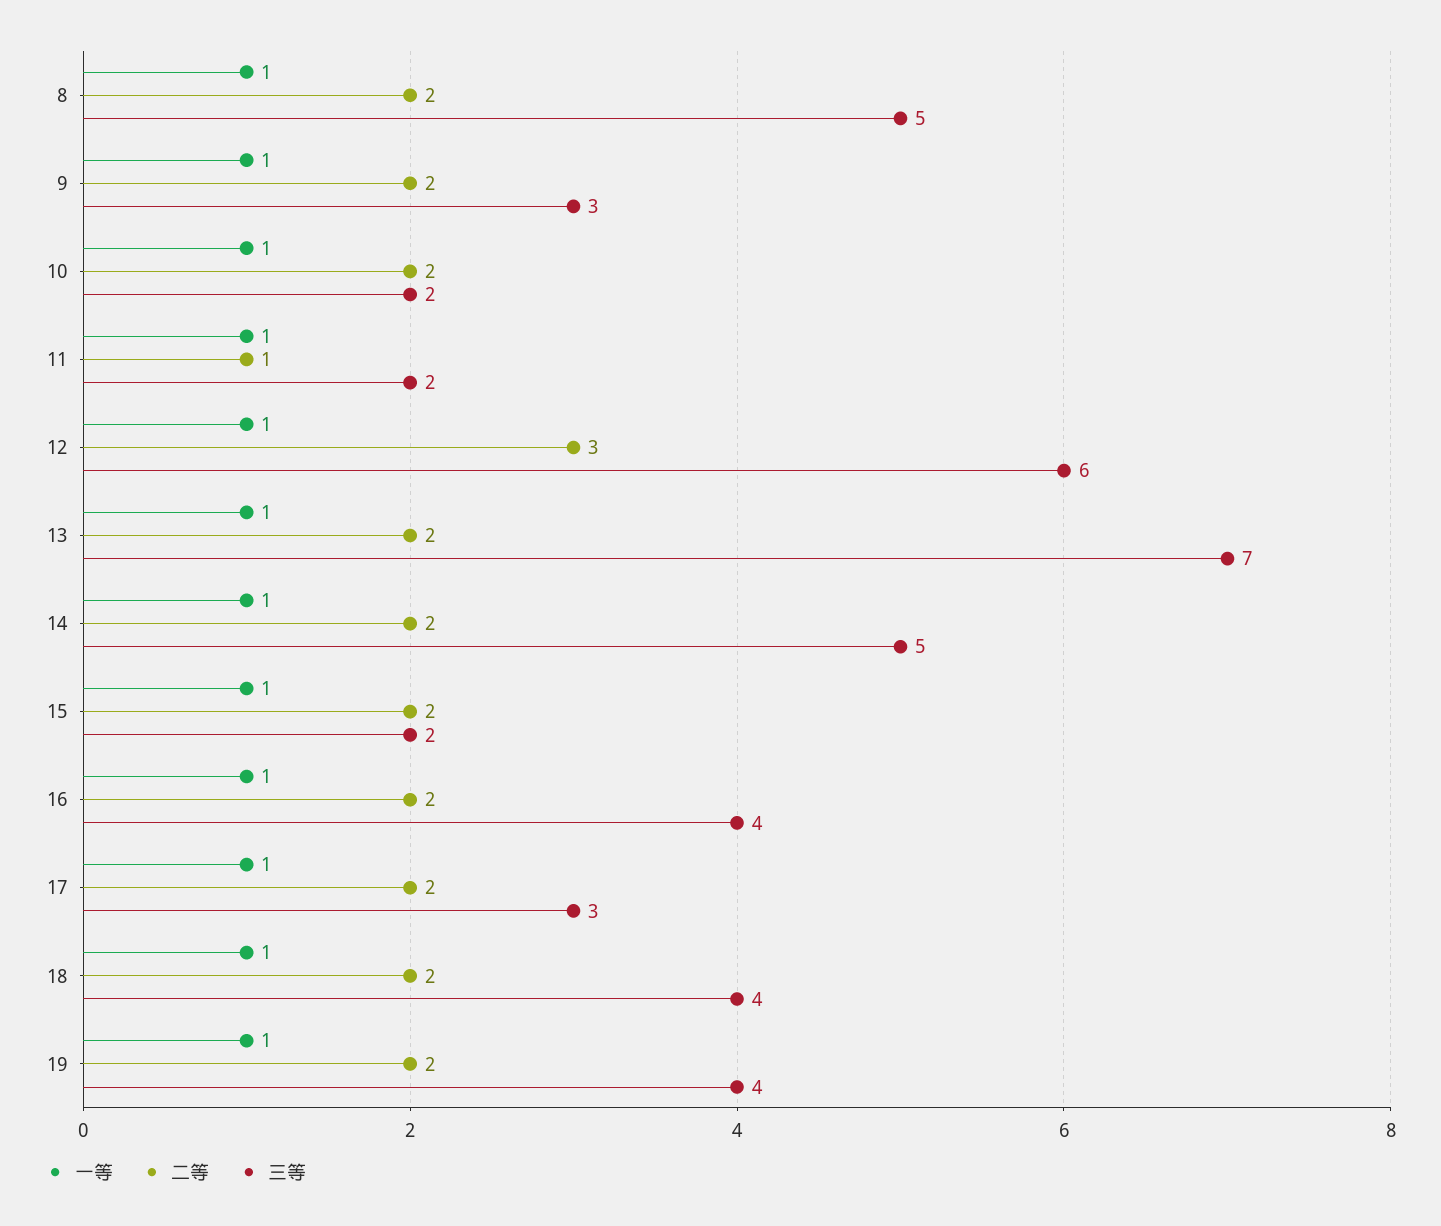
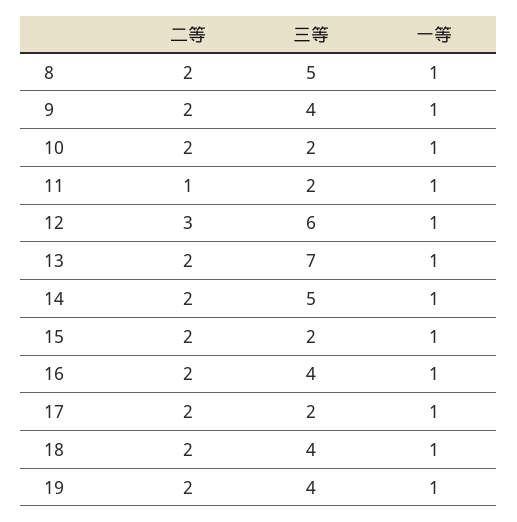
三等, 9: 3 -> 4
三等, 17: 3 -> 2

